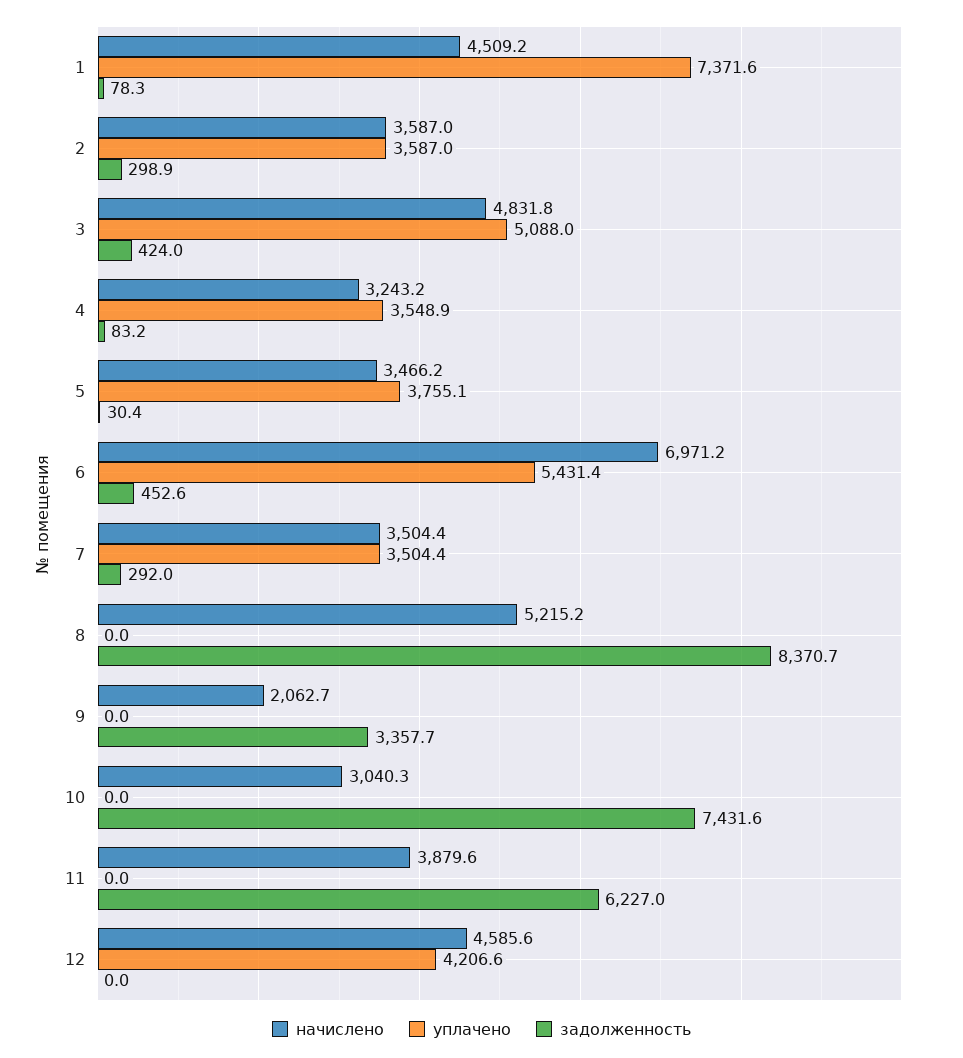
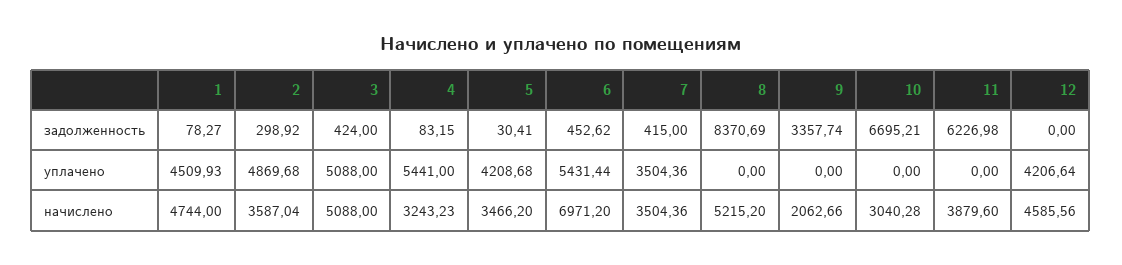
начислено, 1: 4509.2 -> 4744
уплачено, 1: 7371.6 -> 4509.93
уплачено, 2: 3587 -> 4869.68
начислено, 3: 4831.8 -> 5088
уплачено, 4: 3548.9 -> 5441
уплачено, 5: 3755.1 -> 4208.68
задолженность, 7: 292 -> 415
задолженность, 10: 7431.6 -> 6695.21

